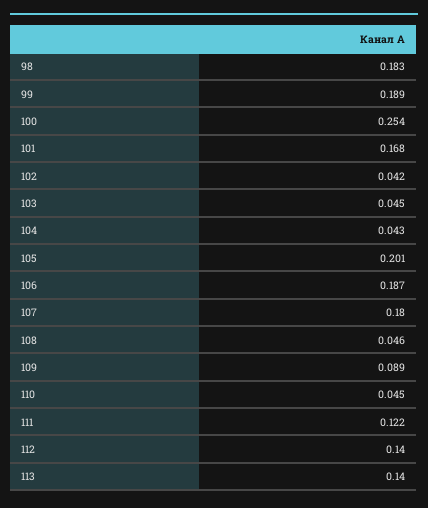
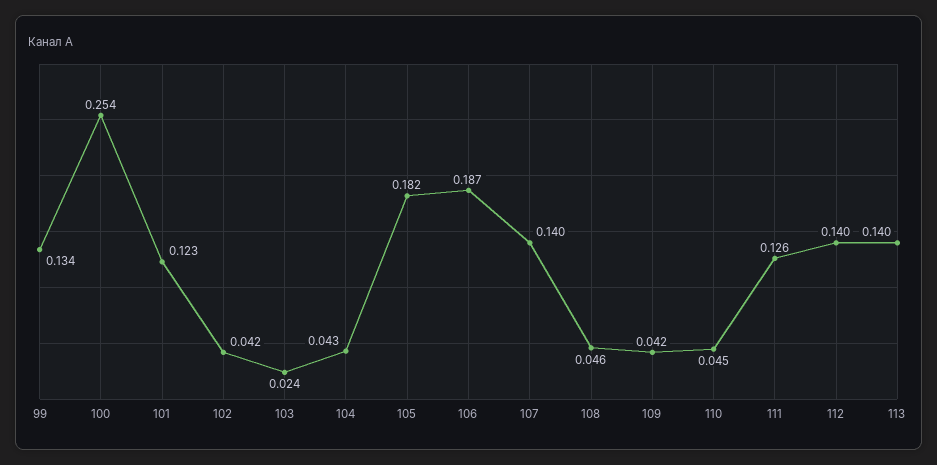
98: 0.183 -> none
99: 0.189 -> 0.134
101: 0.168 -> 0.123
103: 0.045 -> 0.024
105: 0.201 -> 0.182
107: 0.18 -> 0.14
109: 0.089 -> 0.042
111: 0.122 -> 0.126

